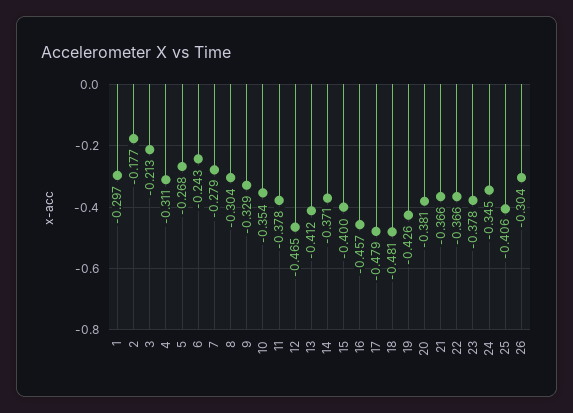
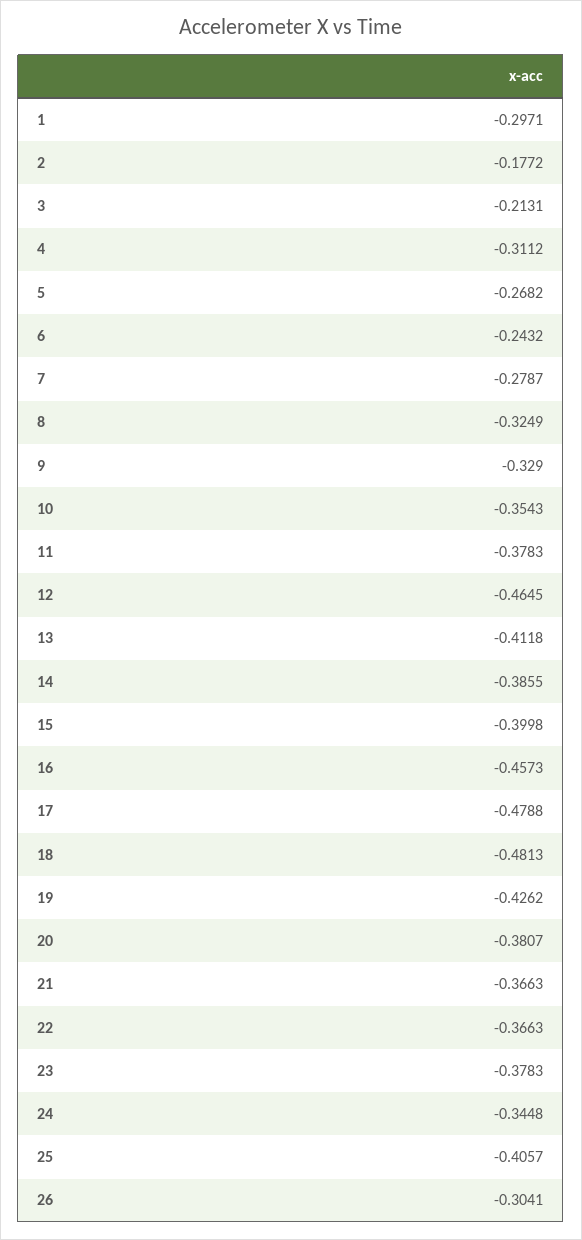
8: -0.304 -> -0.3249
14: -0.371 -> -0.3855

